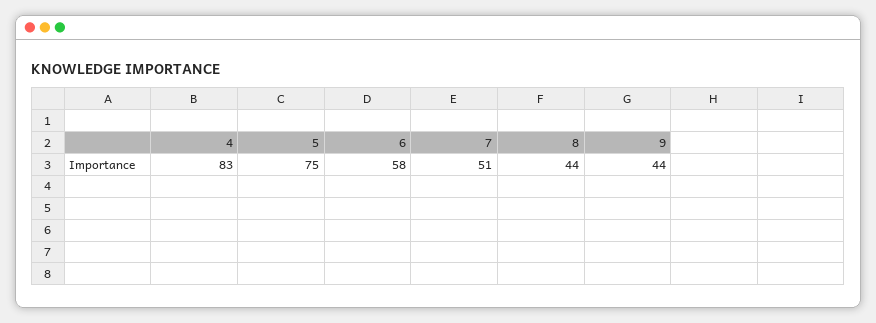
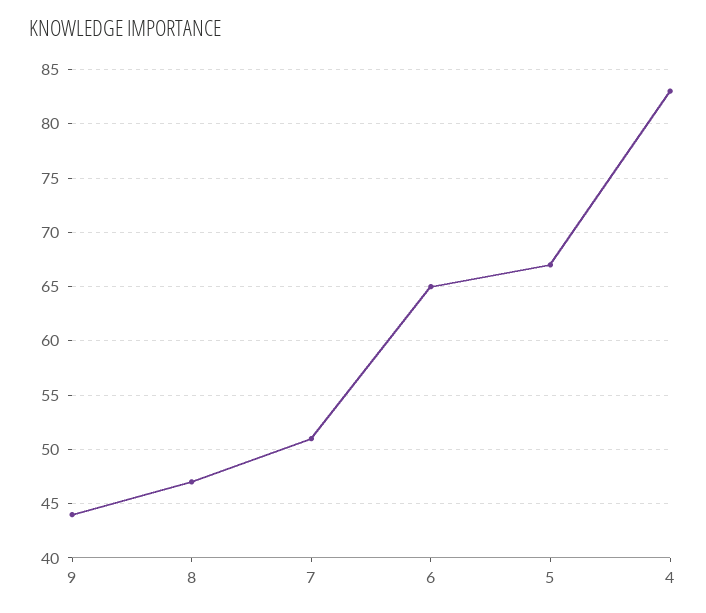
5: 75 -> 67
6: 58 -> 65
8: 44 -> 47

